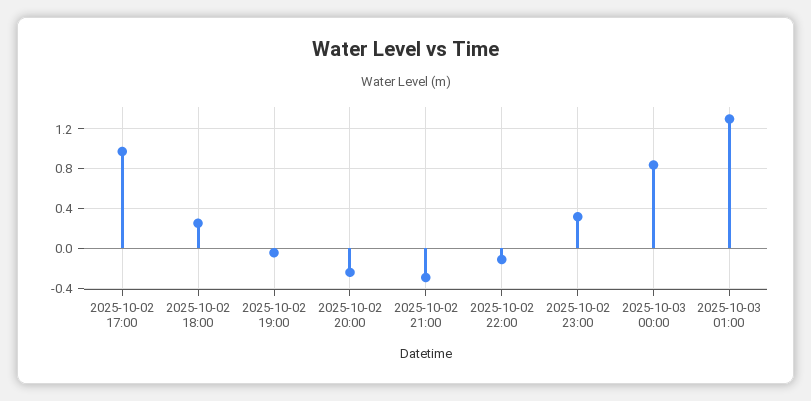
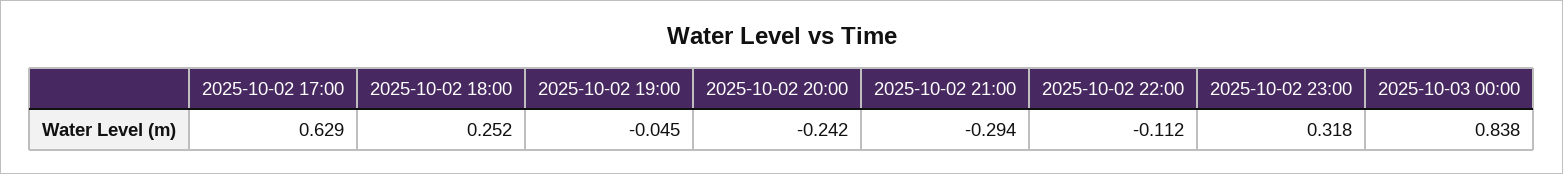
2025-10-02 17:00: 1 -> 0.629
2025-10-03 01:00: 1.3 -> none

